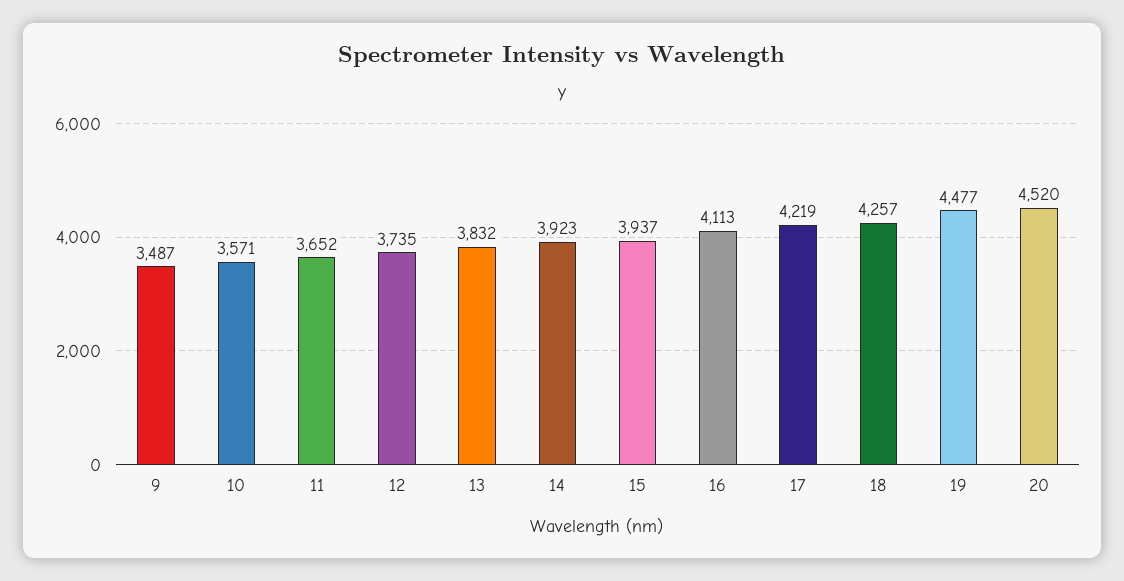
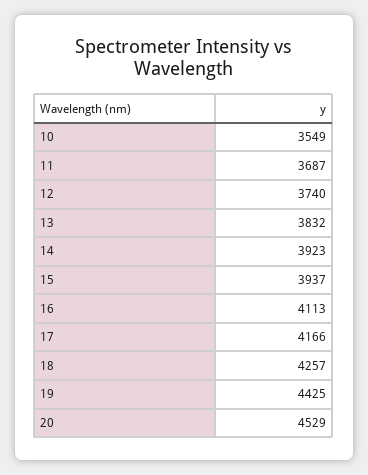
9: 3487 -> none
10: 3571 -> 3549
11: 3652 -> 3687
12: 3735 -> 3740
17: 4219 -> 4166
19: 4477 -> 4425
20: 4520 -> 4529

